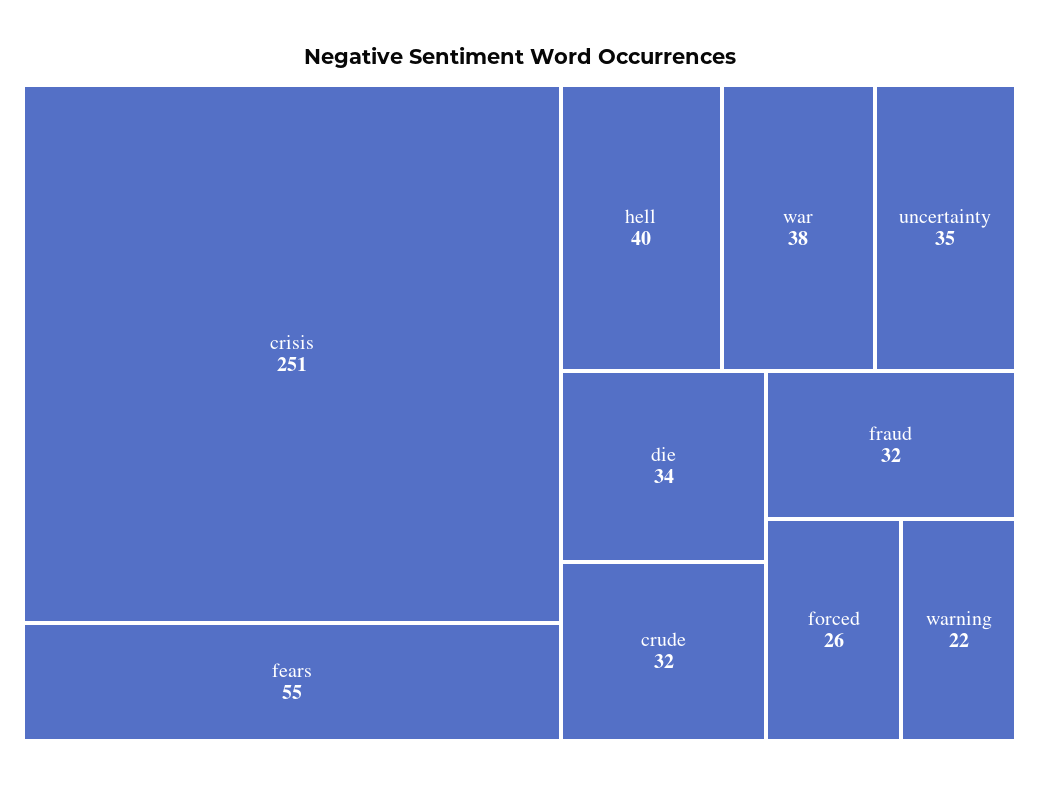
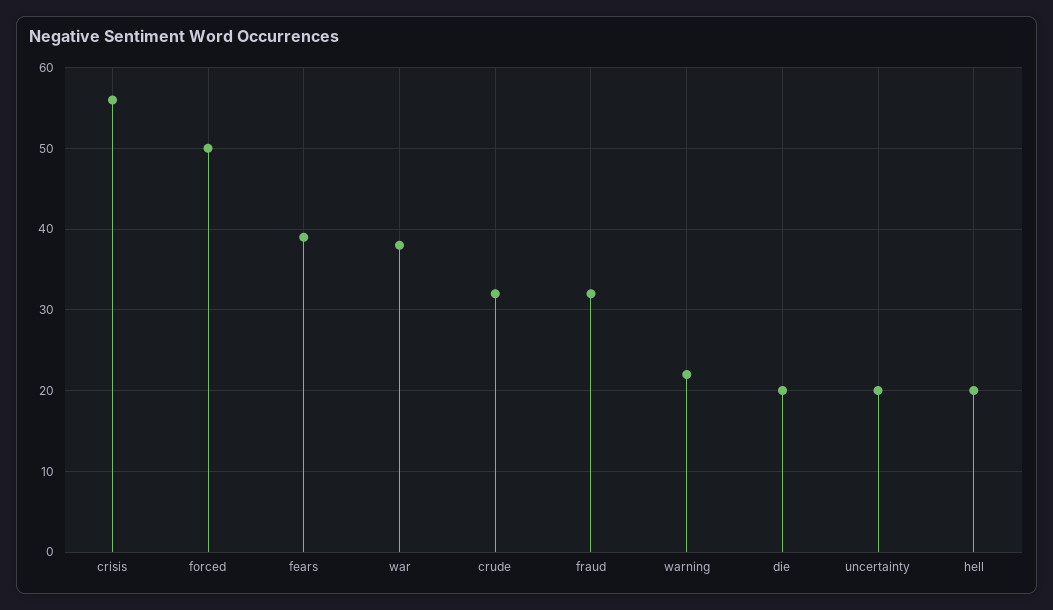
crisis: 251 -> 56
fears: 55 -> 39
hell: 40 -> 20
uncertainty: 35 -> 20
die: 34 -> 20
forced: 26 -> 50

